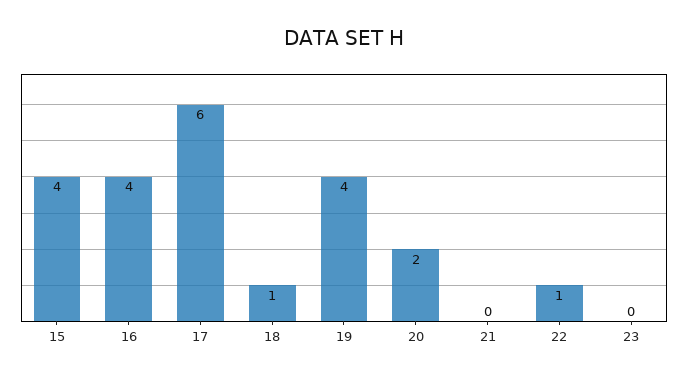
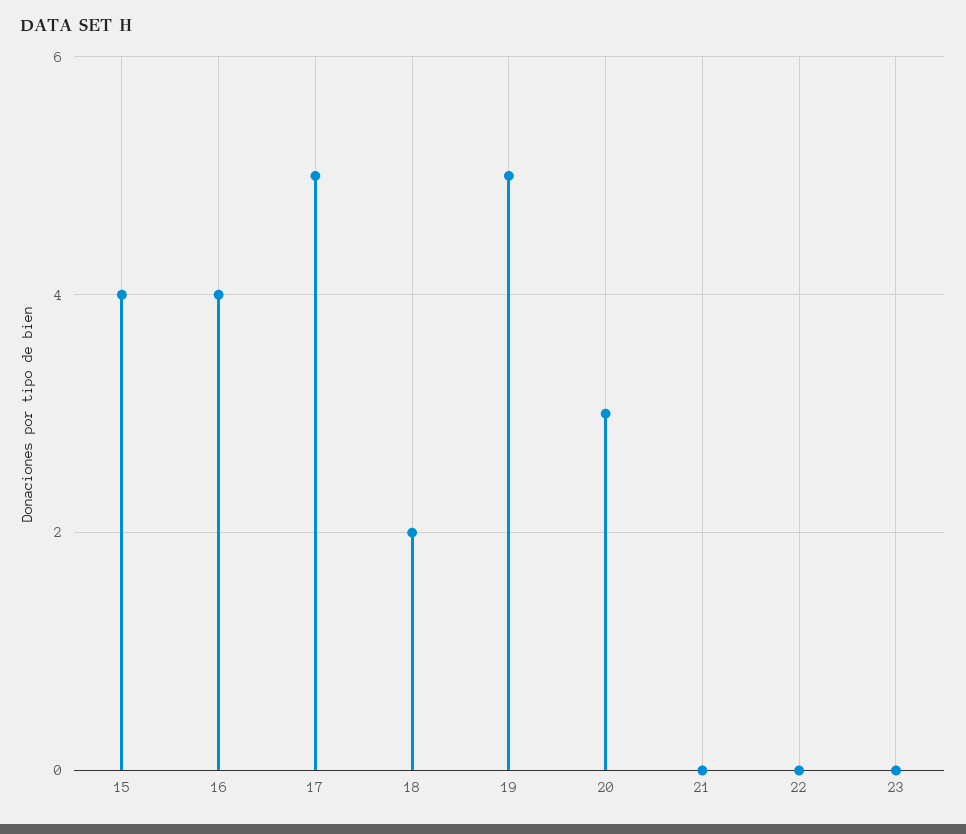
17: 6 -> 5
18: 1 -> 2
19: 4 -> 5
20: 2 -> 3
22: 1 -> 0

